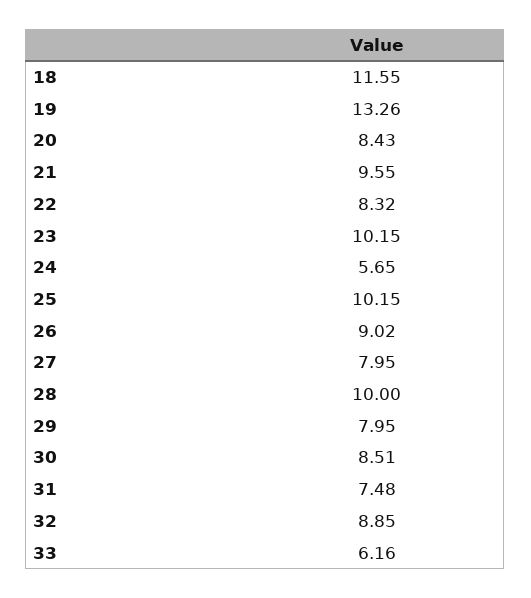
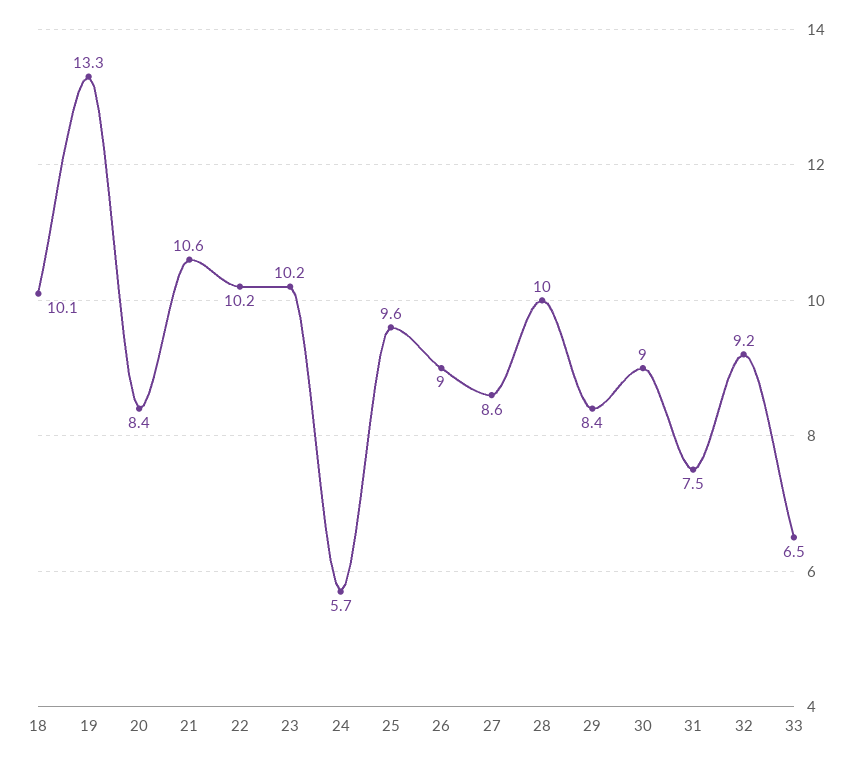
18: 11.55 -> 10.1
21: 9.55 -> 10.6
22: 8.32 -> 10.2
25: 10.15 -> 9.6
27: 7.95 -> 8.6
29: 7.95 -> 8.4
30: 8.51 -> 9
32: 8.85 -> 9.2
33: 6.16 -> 6.5

